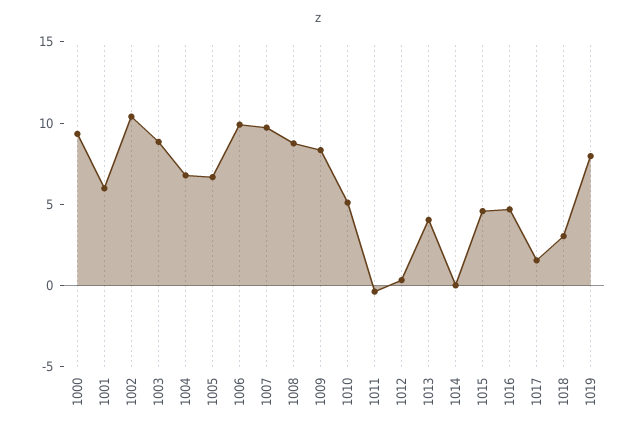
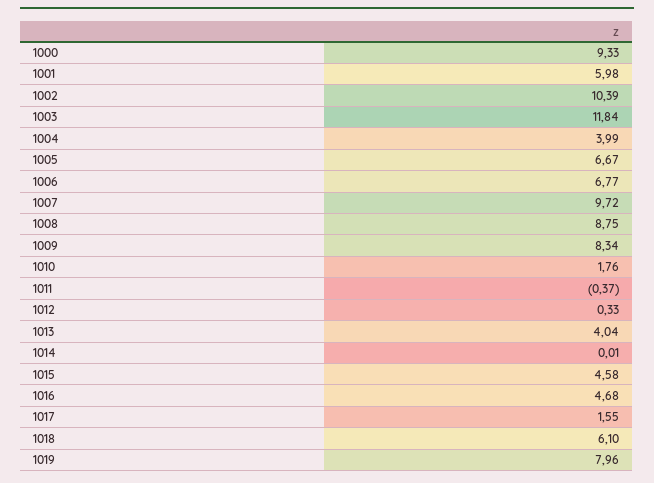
1003: 9 -> 11.84
1004: 7 -> 3.99
1006: 10 -> 6.77
1010: 5 -> 1.76
1018: 3 -> 6.1

